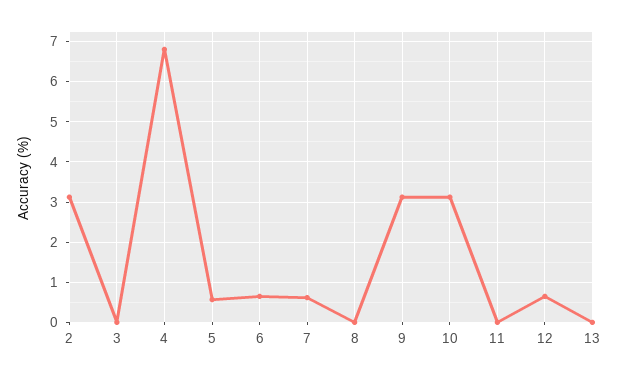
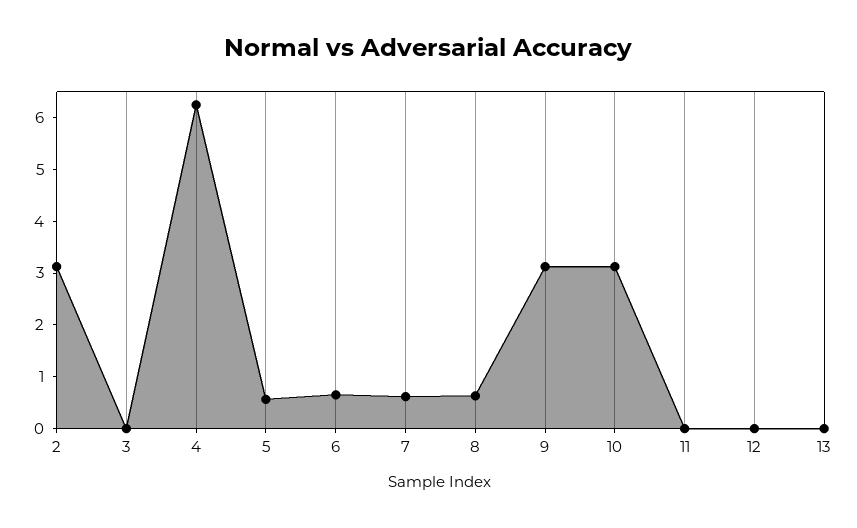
4: 6.8 -> 6.2
8: 0 -> 0.6
12: 0.6 -> 0

